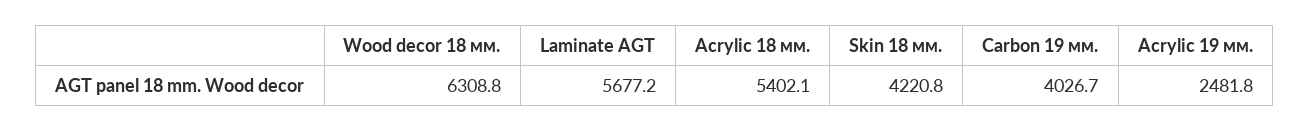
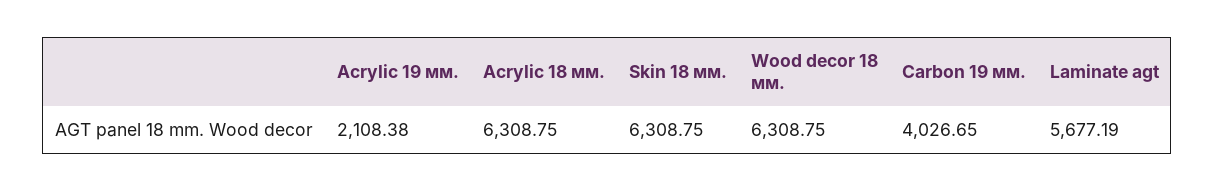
Acrylic 18 мм.: 5402.1 -> 6308.75
Skin 18 мм.: 4220.8 -> 6308.75
Acrylic 19 мм.: 2481.8 -> 2108.38

